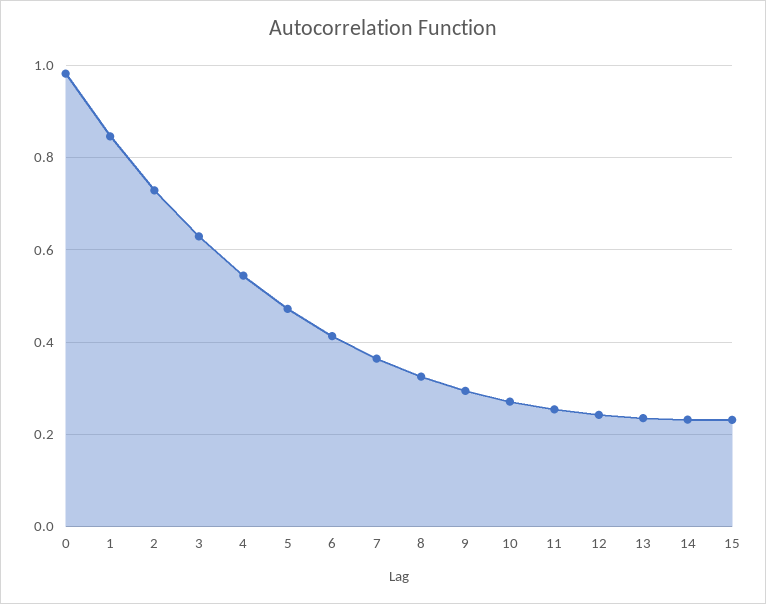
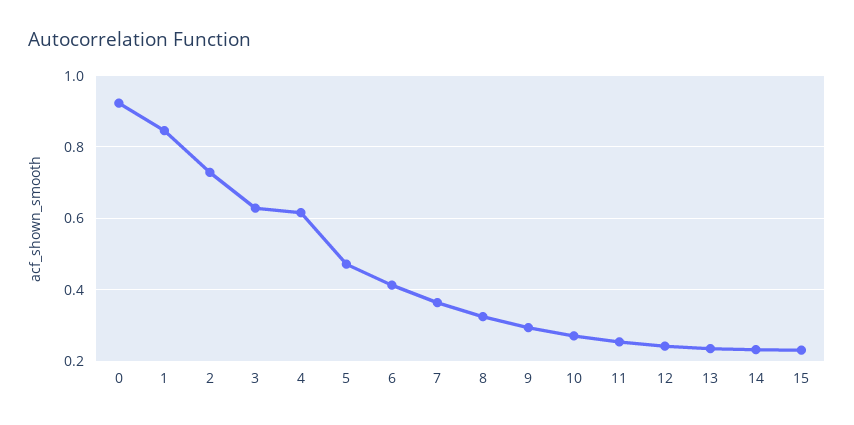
0: 0.98 -> 0.92
4: 0.54 -> 0.62

